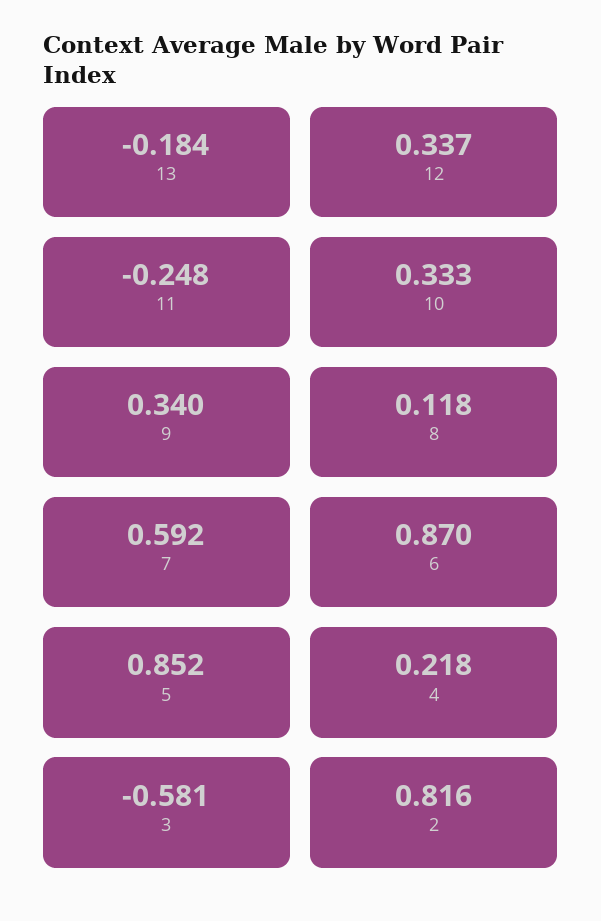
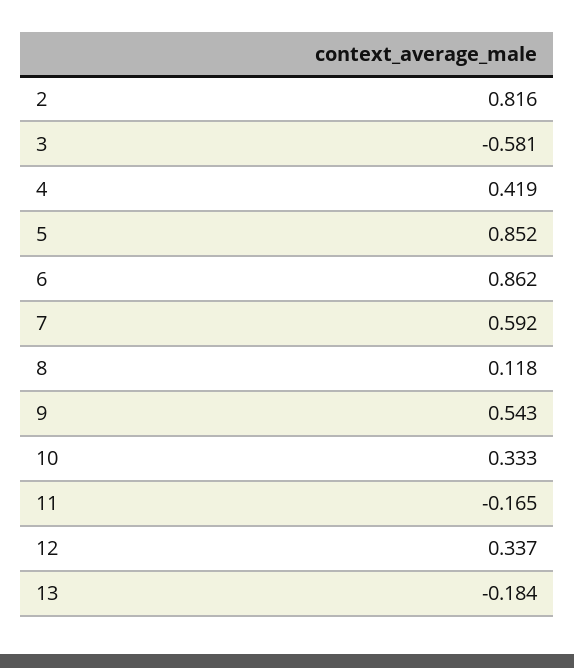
11: -0.248 -> -0.165
9: 0.34 -> 0.543
6: 0.87 -> 0.862
4: 0.218 -> 0.419

